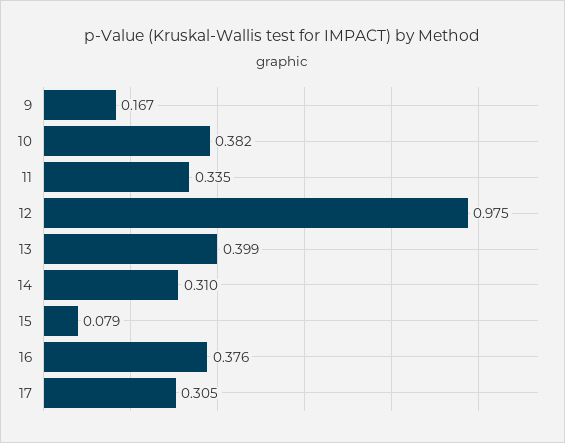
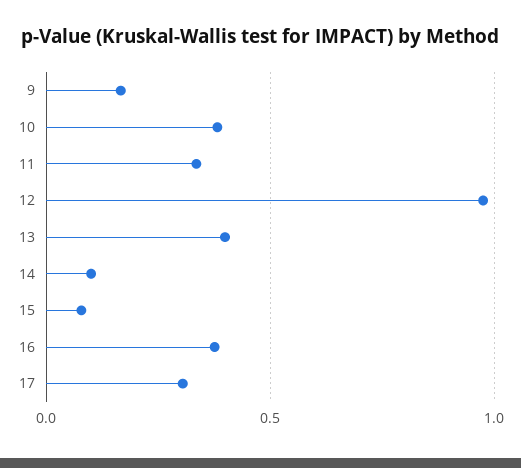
14: 0.31 -> 0.1

